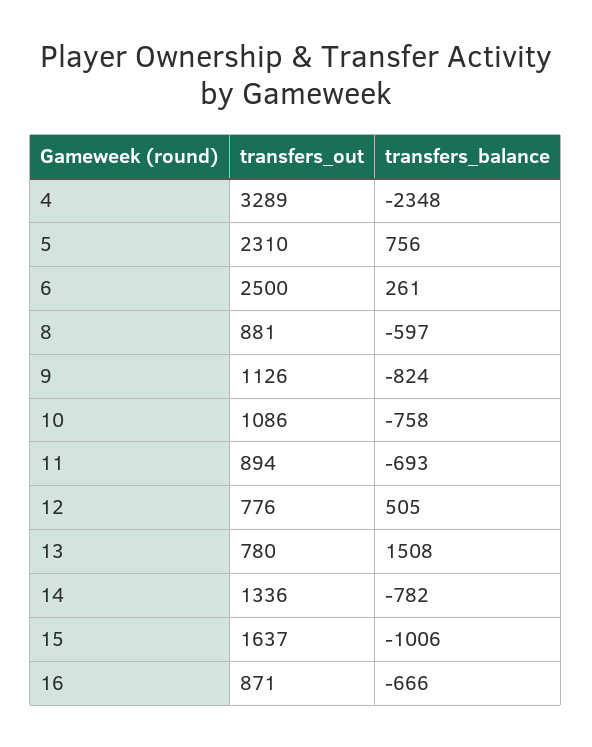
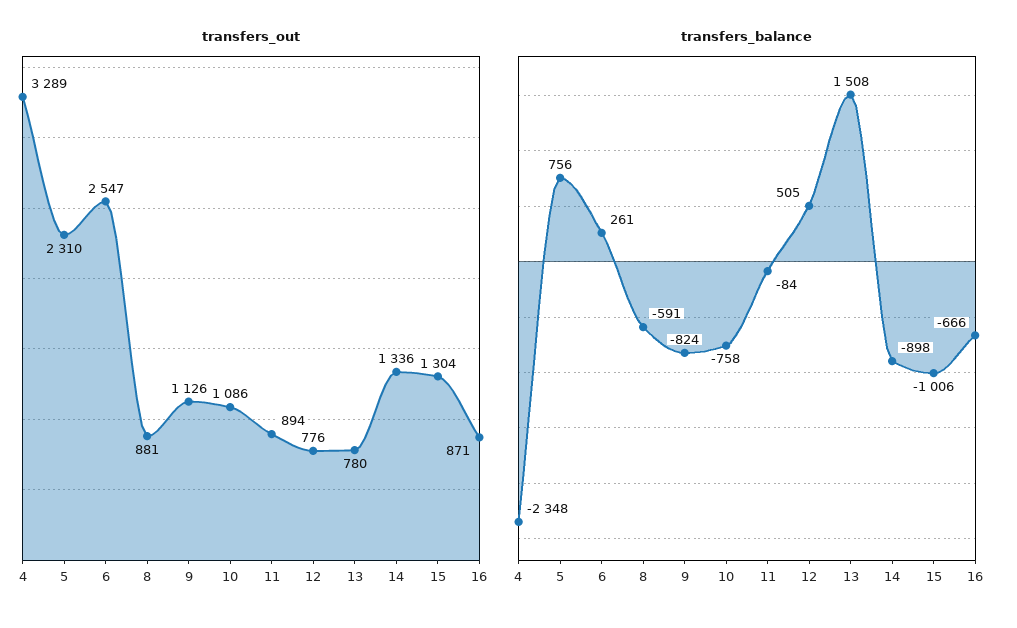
transfers_out, 6: 2500 -> 2547
transfers_balance, 8: -597 -> -591
transfers_balance, 11: -693 -> -84
transfers_balance, 14: -782 -> -898
transfers_out, 15: 1637 -> 1304

